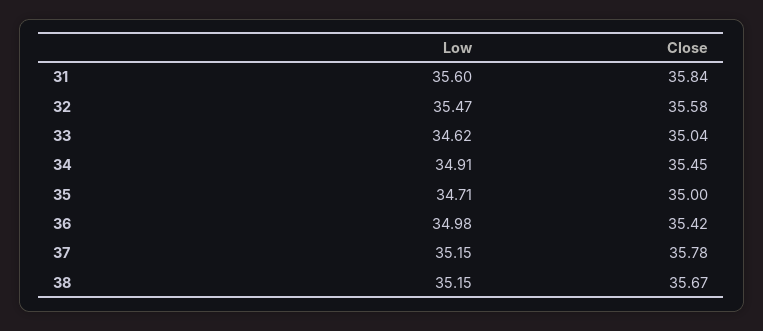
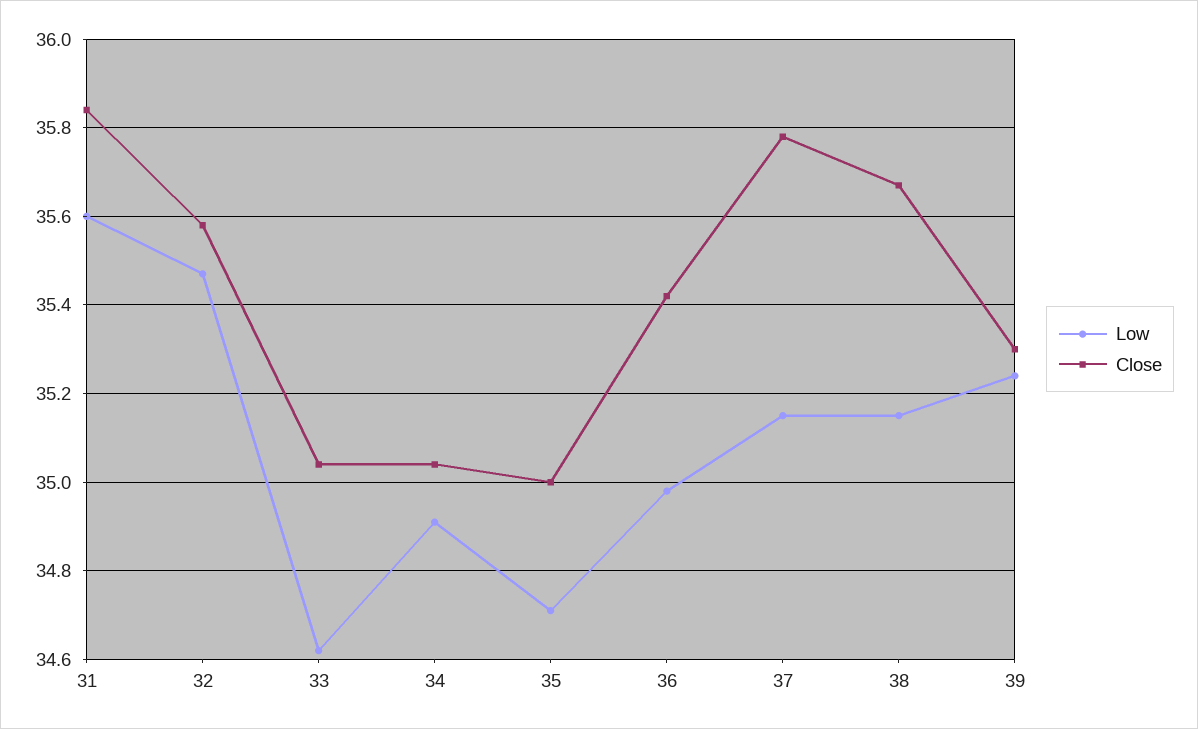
Close, 34: 35.45 -> 35.05
Low, 39: none -> 35.25
Close, 39: none -> 35.3

